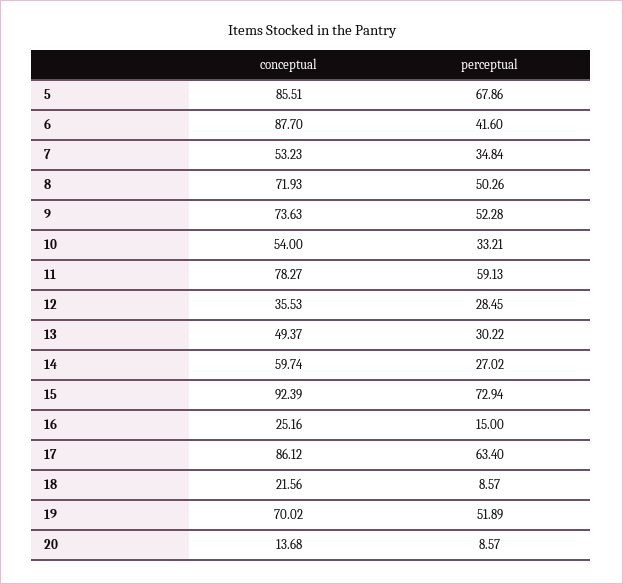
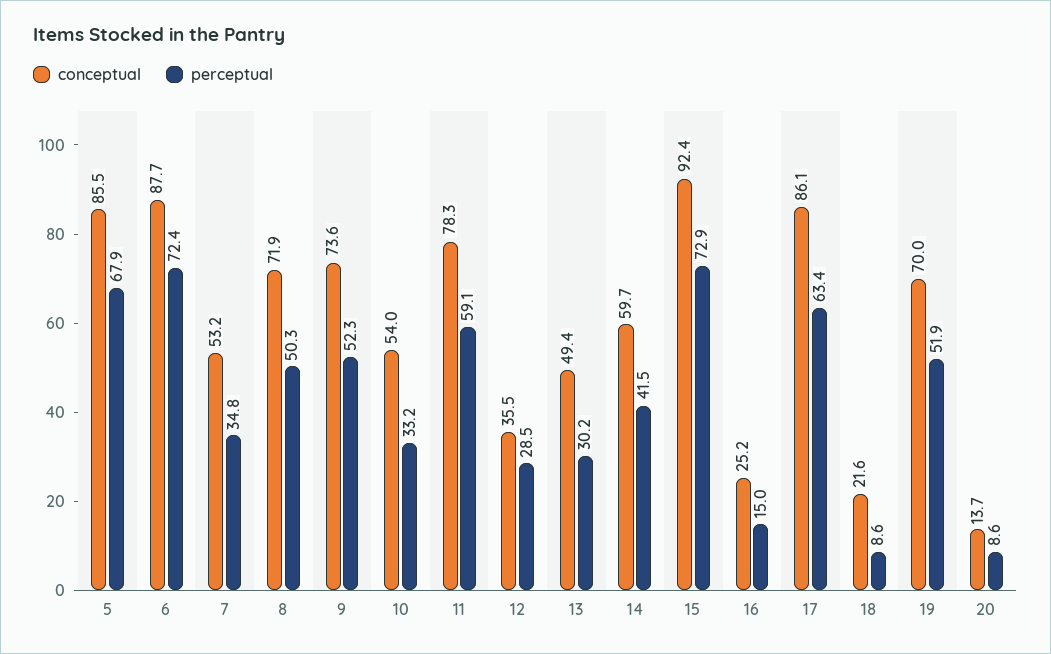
perceptual, 6: 41.6 -> 72.4
perceptual, 14: 27.02 -> 41.5

